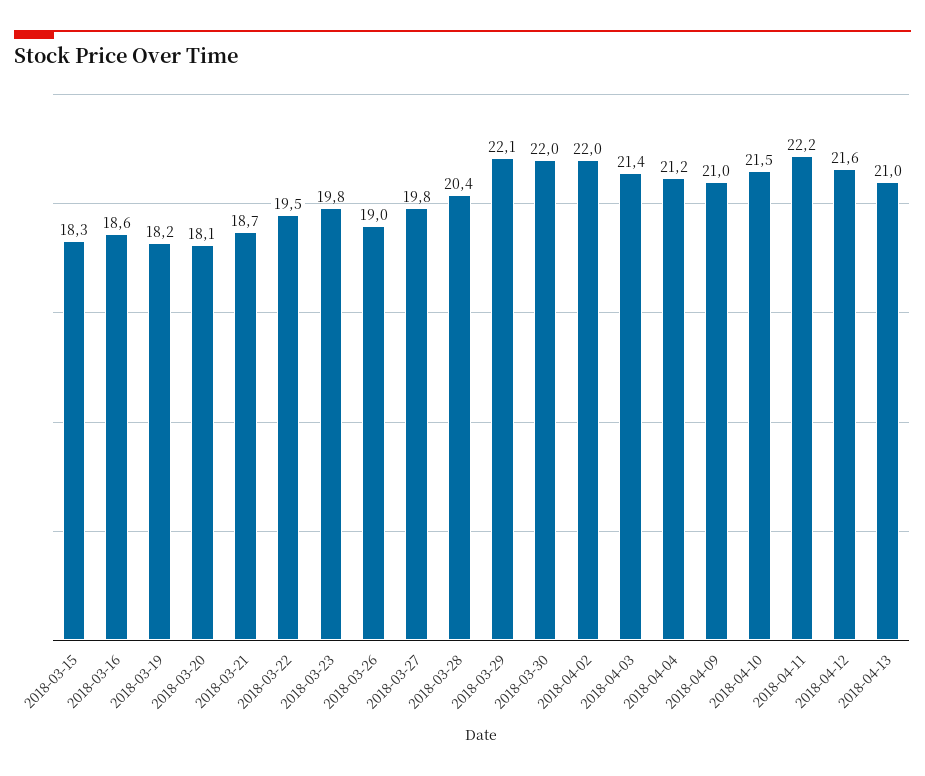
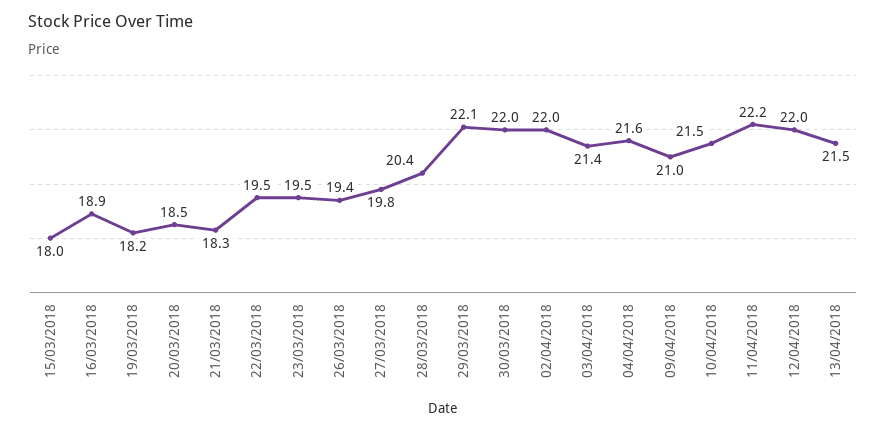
2018-03-15: 18.3 -> 18
2018-03-16: 18.6 -> 18.9
2018-03-20: 18.1 -> 18.5
2018-03-21: 18.7 -> 18.3
2018-03-23: 19.8 -> 19.5
2018-03-26: 19 -> 19.4
2018-04-04: 21.2 -> 21.6
2018-04-12: 21.6 -> 22
2018-04-13: 21 -> 21.5

